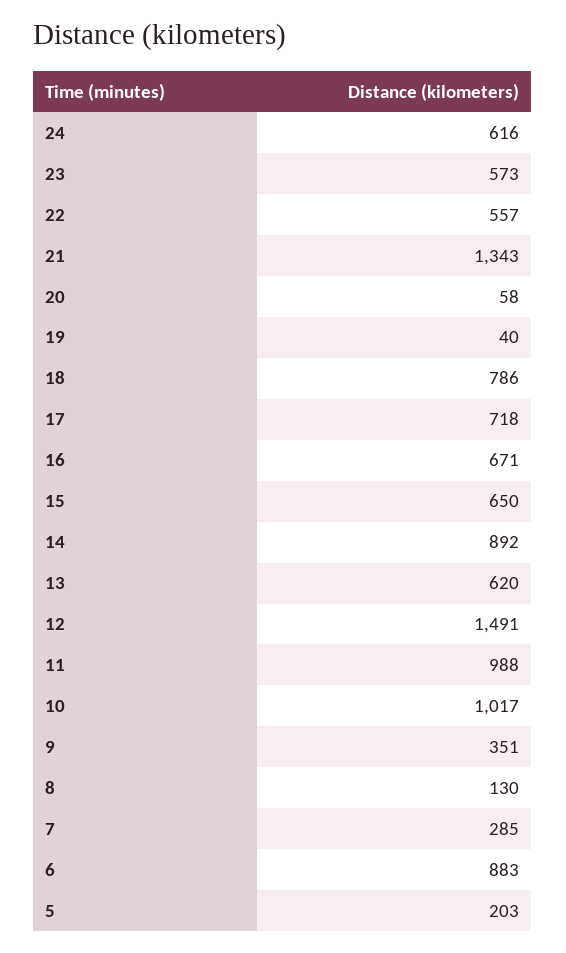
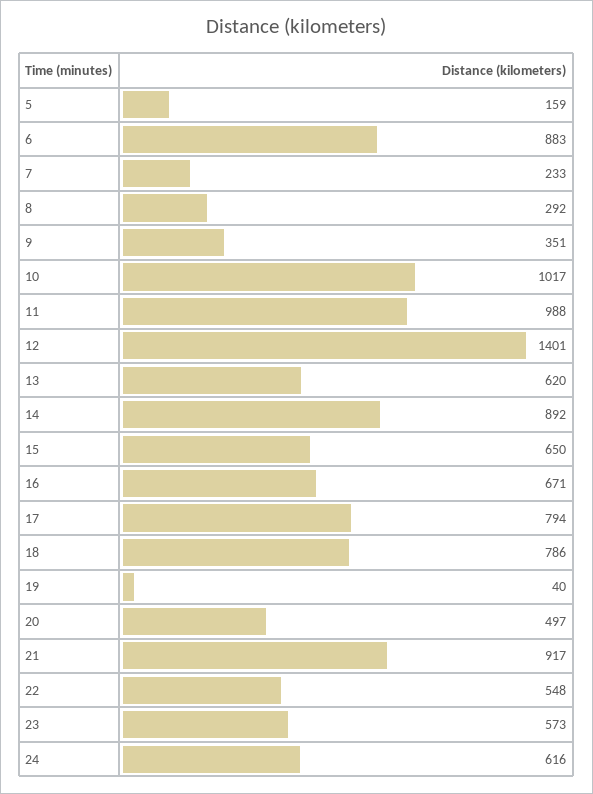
22: 557 -> 548
21: 1343 -> 917
20: 58 -> 497
17: 718 -> 794
12: 1491 -> 1401
8: 130 -> 292
7: 285 -> 233
5: 203 -> 159

